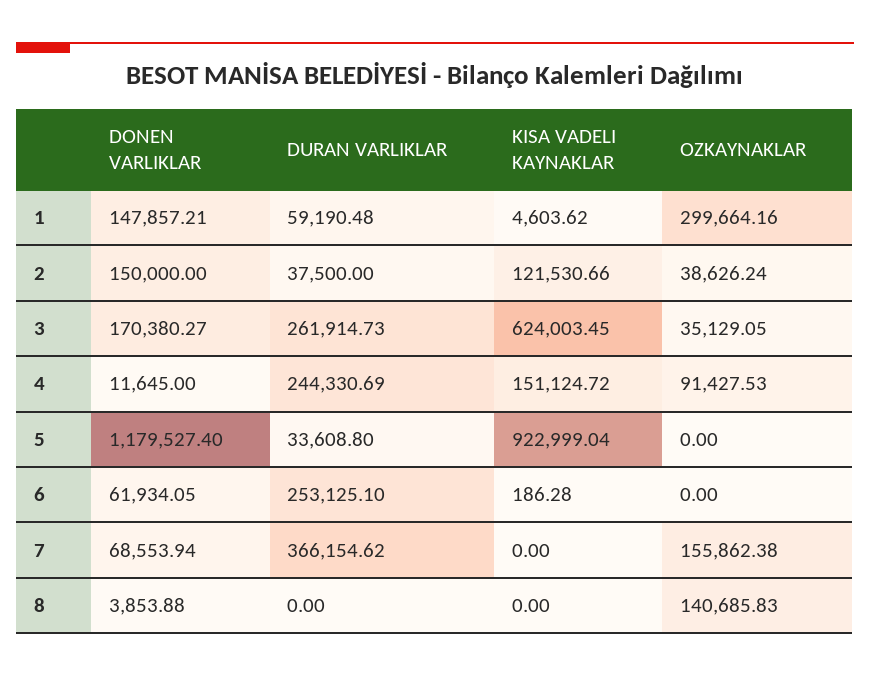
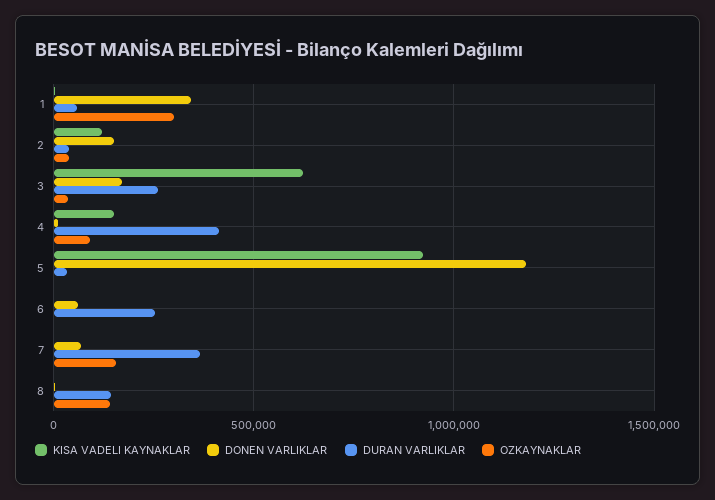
DONEN VARLIKLAR, 1: 147857.21 -> 350000
DURAN VARLIKLAR, 4: 244330.69 -> 400000
DURAN VARLIKLAR, 8: 0 -> 150000

